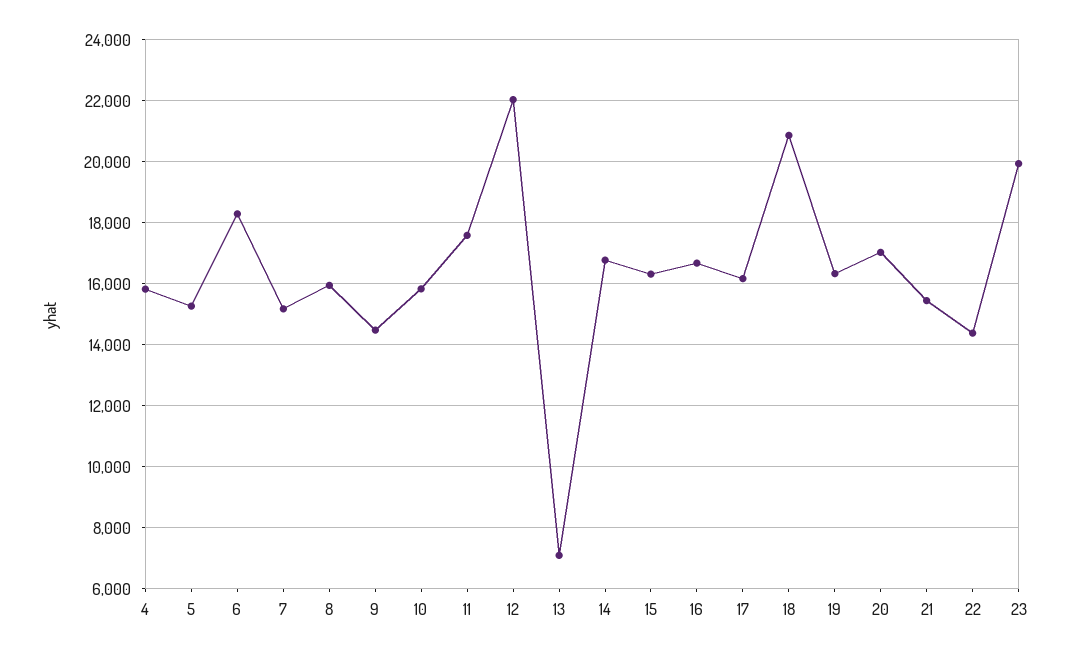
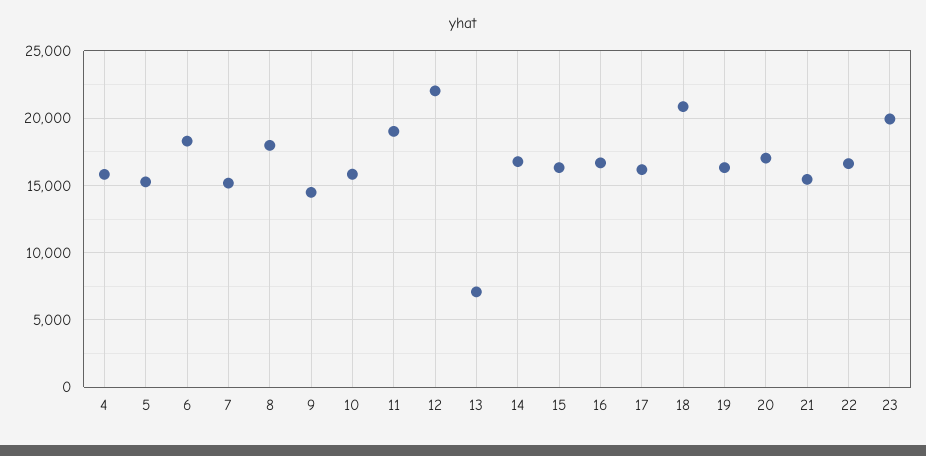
8: 16000 -> 18000
11: 17600 -> 19000
22: 14400 -> 16500

